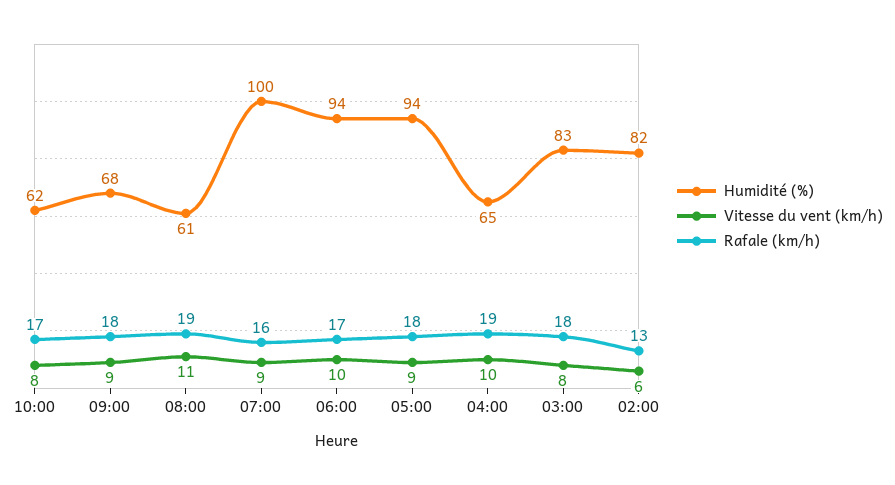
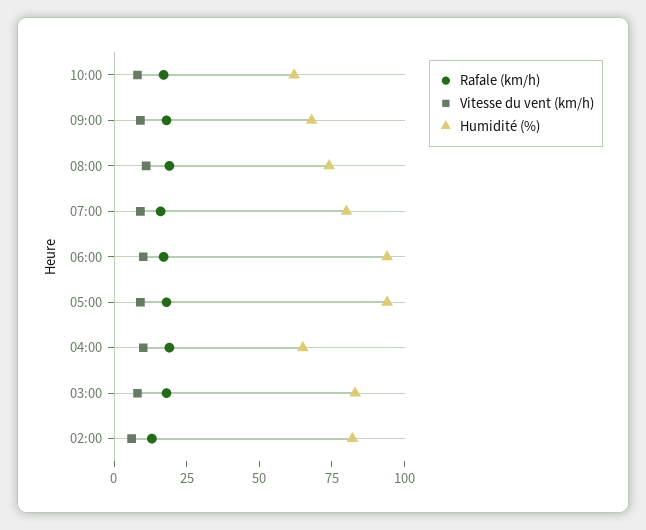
Humidité (%), 08:00: 61 -> 75
Humidité (%), 07:00: 100 -> 80

